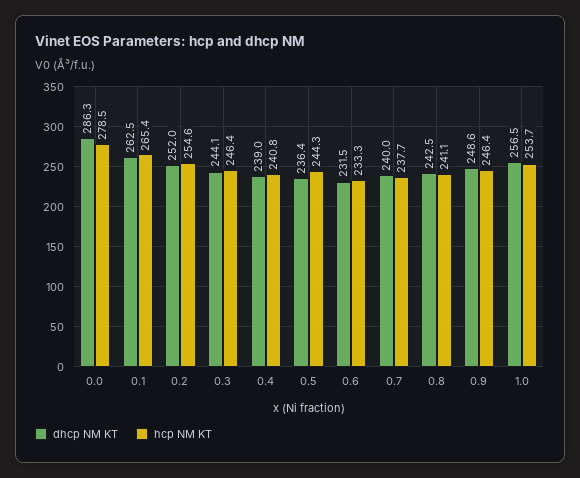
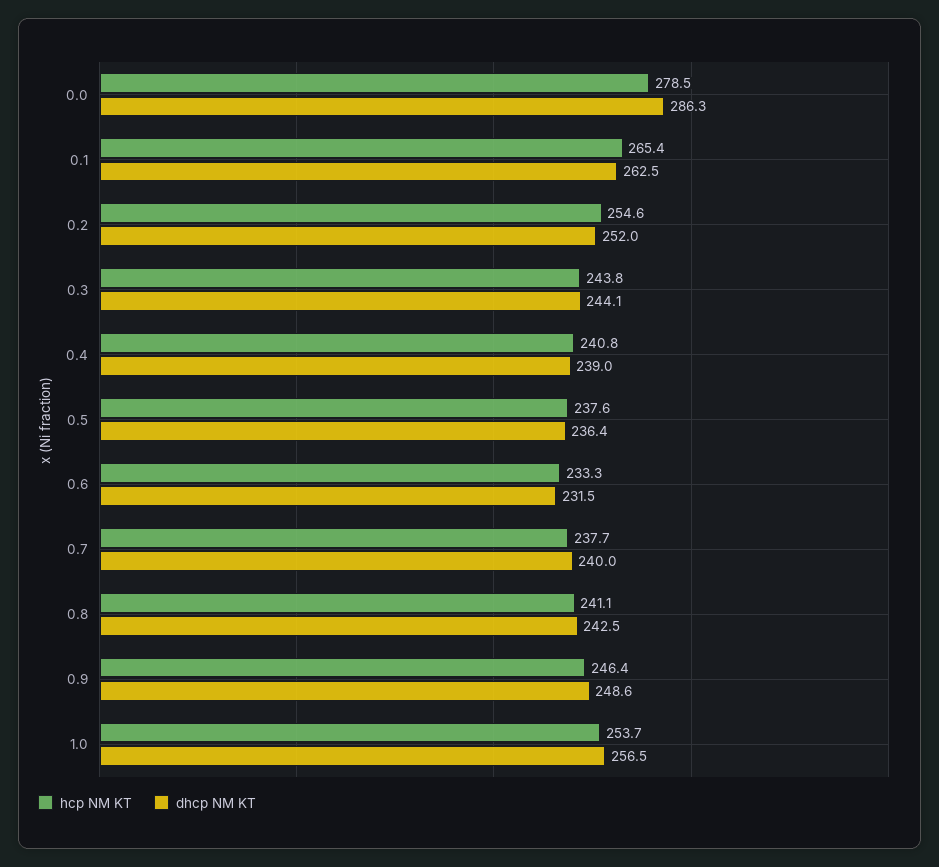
hcp NM KT, 0.3: 246.4 -> 243.8
hcp NM KT, 0.5: 244.3 -> 237.6

